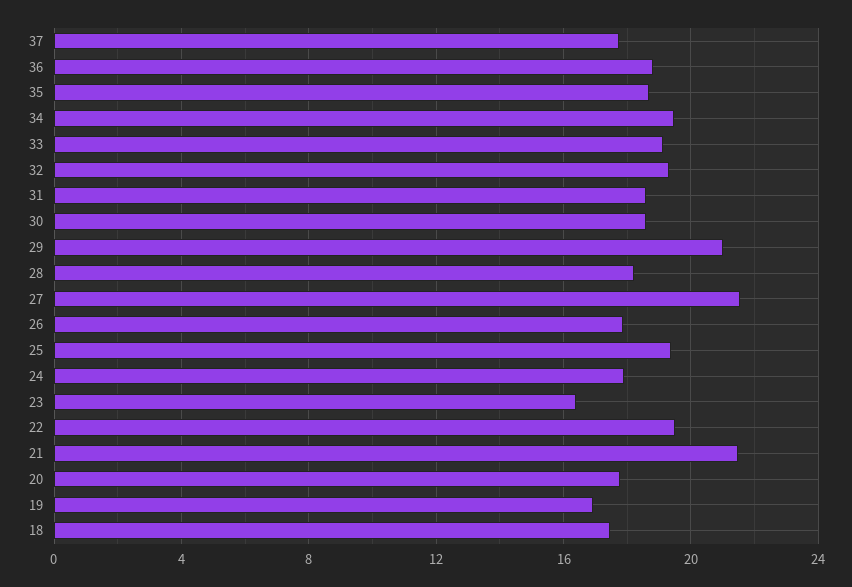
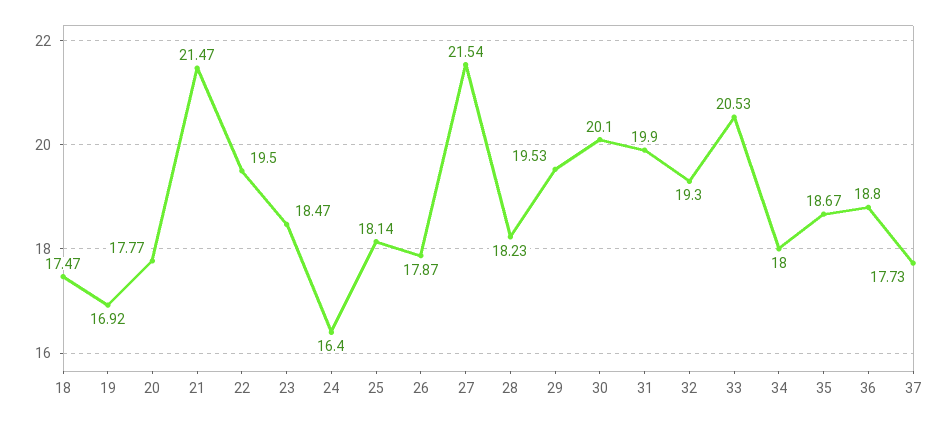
34: 19.5 -> 18
33: 19 -> 20.53
31: 18.5 -> 19.9
30: 18.5 -> 20.1
29: 21 -> 19.53
25: 19.5 -> 18.14
24: 18 -> 16.4
23: 16.5 -> 18.47

